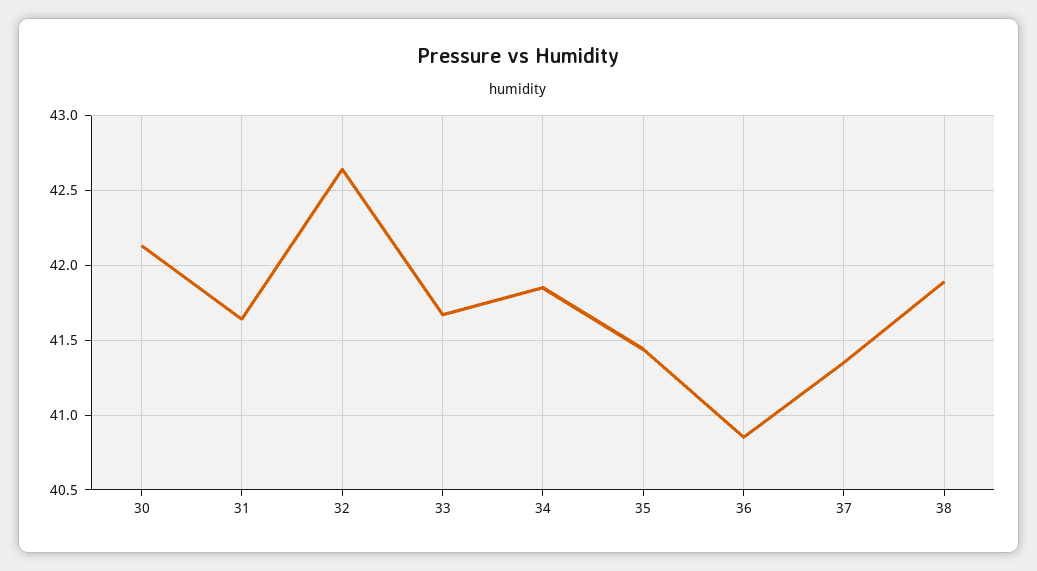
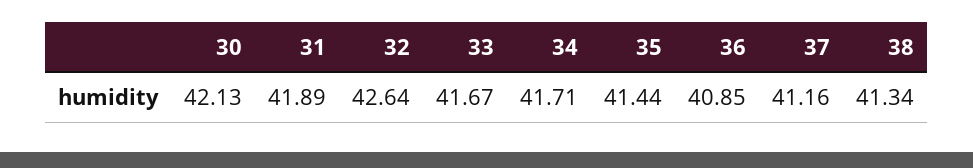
31: 41.65 -> 41.89
34: 41.85 -> 41.71
37: 41.35 -> 41.16
38: 41.9 -> 41.34

